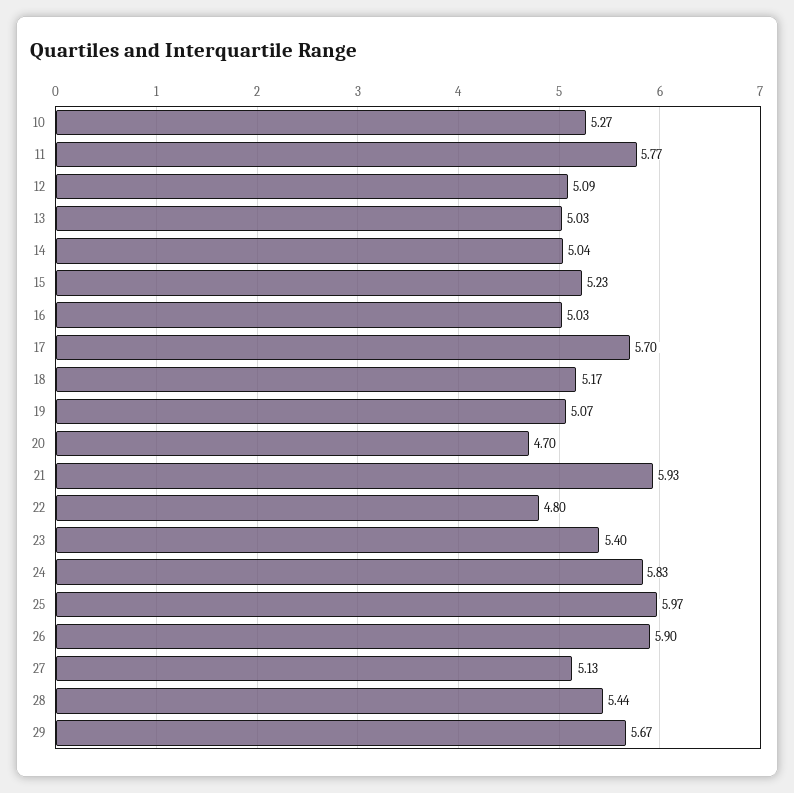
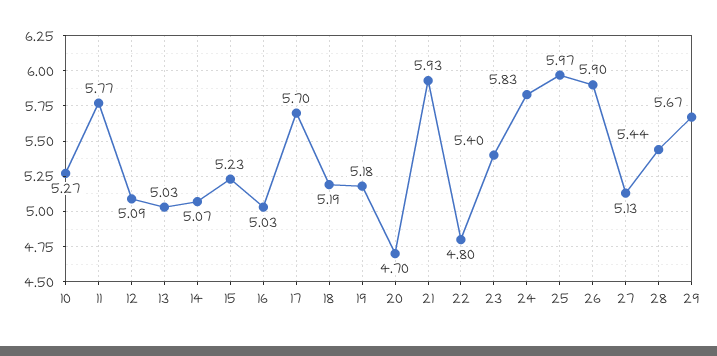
14: 5.04 -> 5.07
18: 5.17 -> 5.19
19: 5.07 -> 5.18

